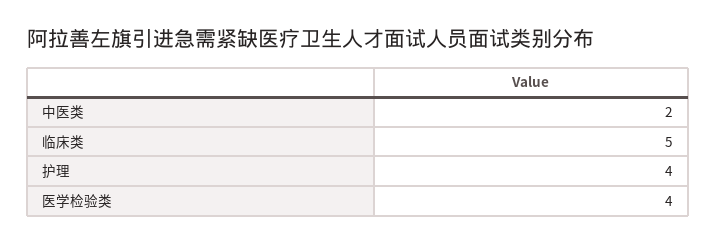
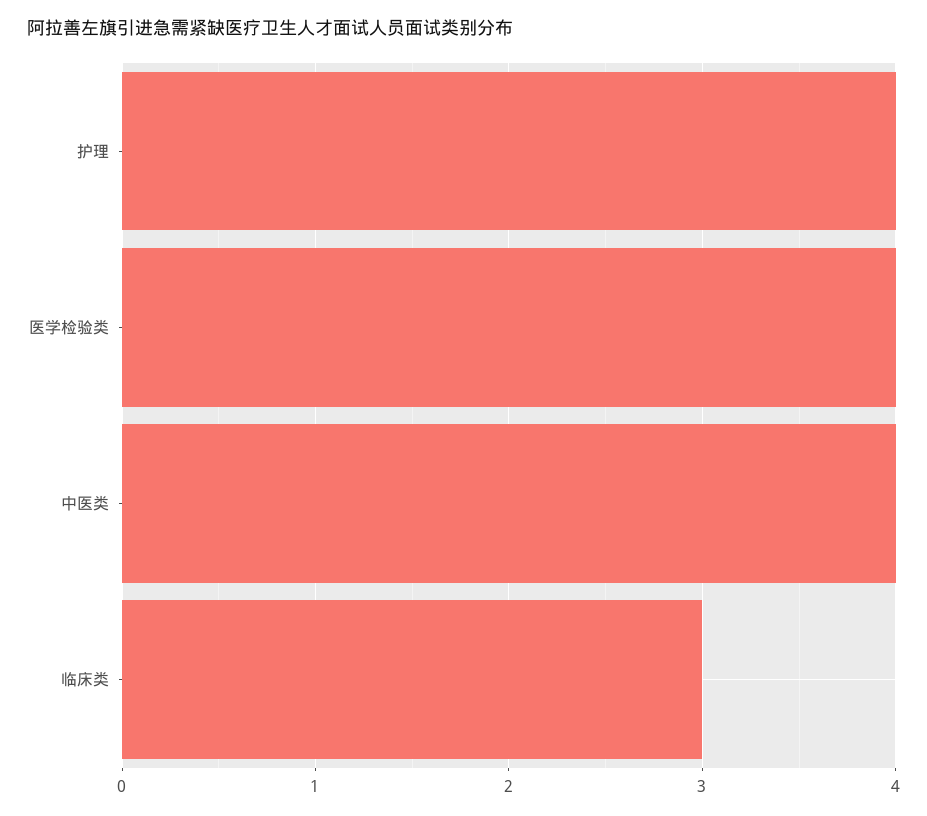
中医类: 2 -> 4
临床类: 5 -> 3

